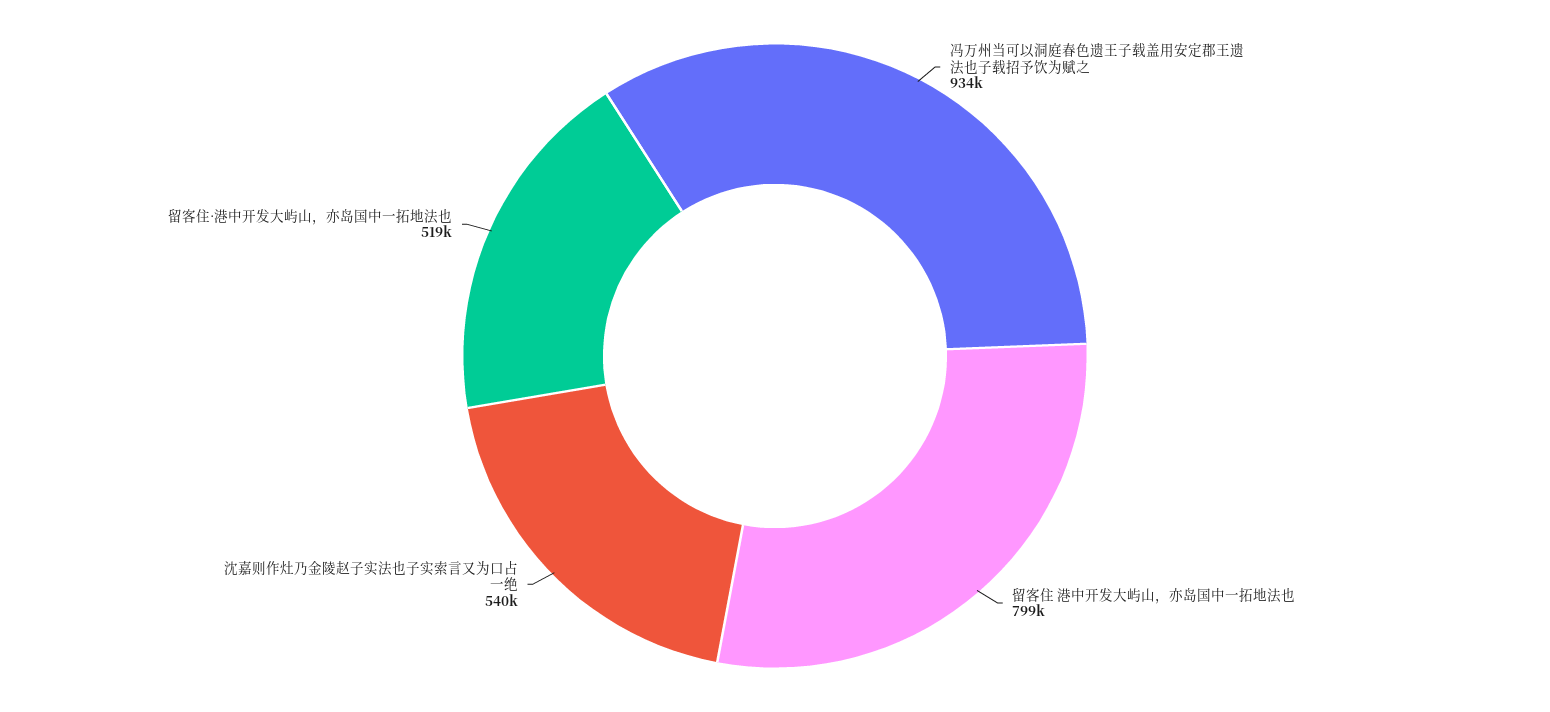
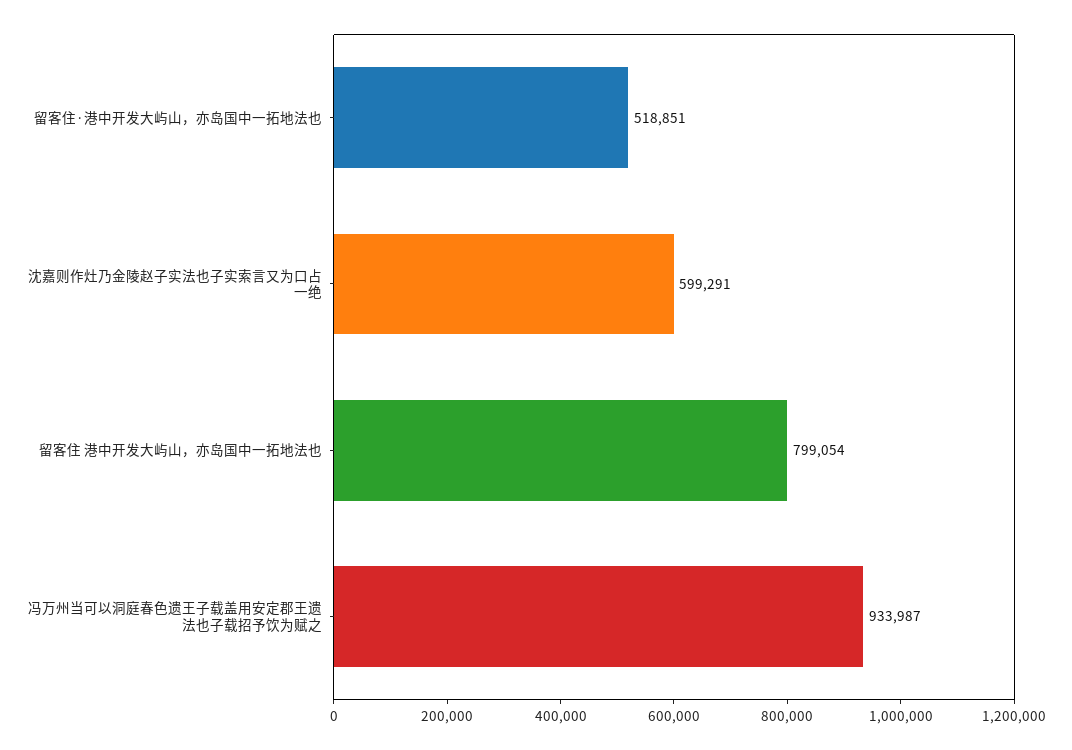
沈嘉则作灶乃金陵赵子实法也子实索言又为口占一绝: 540000 -> 599291

